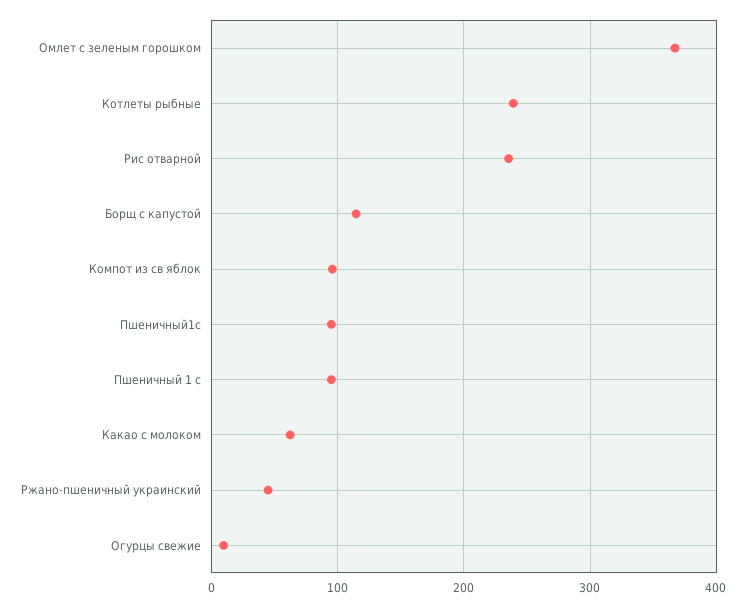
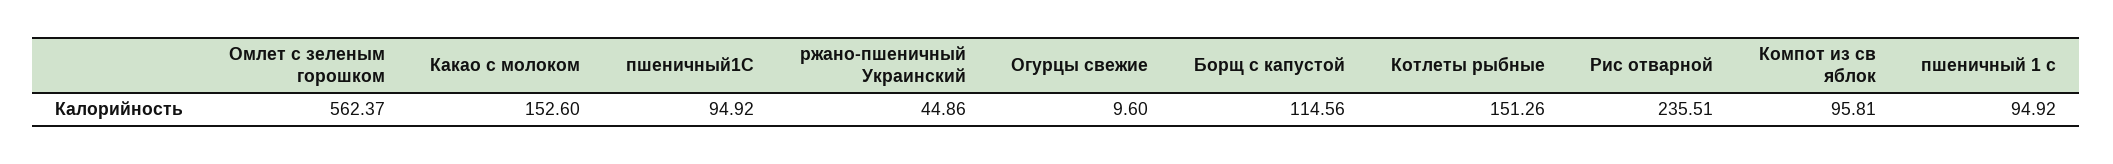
Омлет с зеленым горошком: 370 -> 562.37
Котлеты рыбные: 240 -> 151.26
Какао с молоком: 60 -> 152.6

